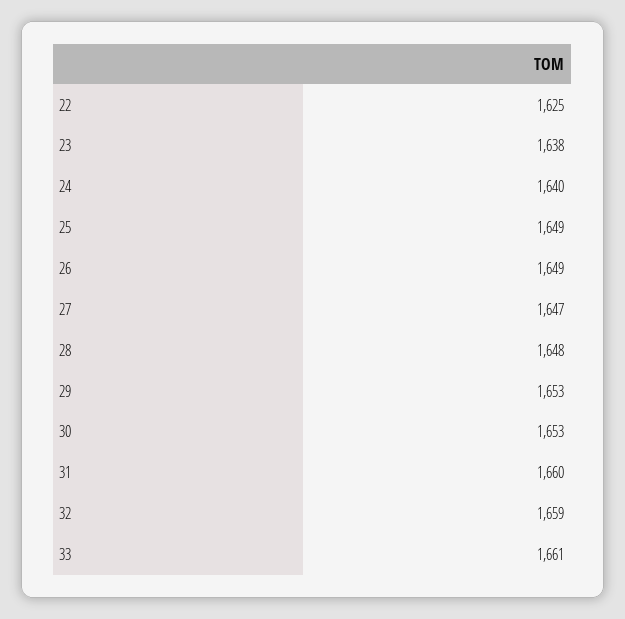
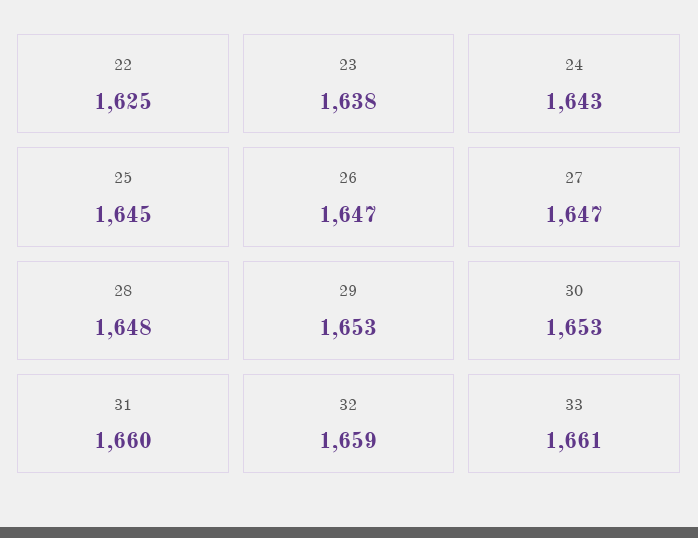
24: 1640 -> 1643
25: 1649 -> 1645
26: 1649 -> 1647

